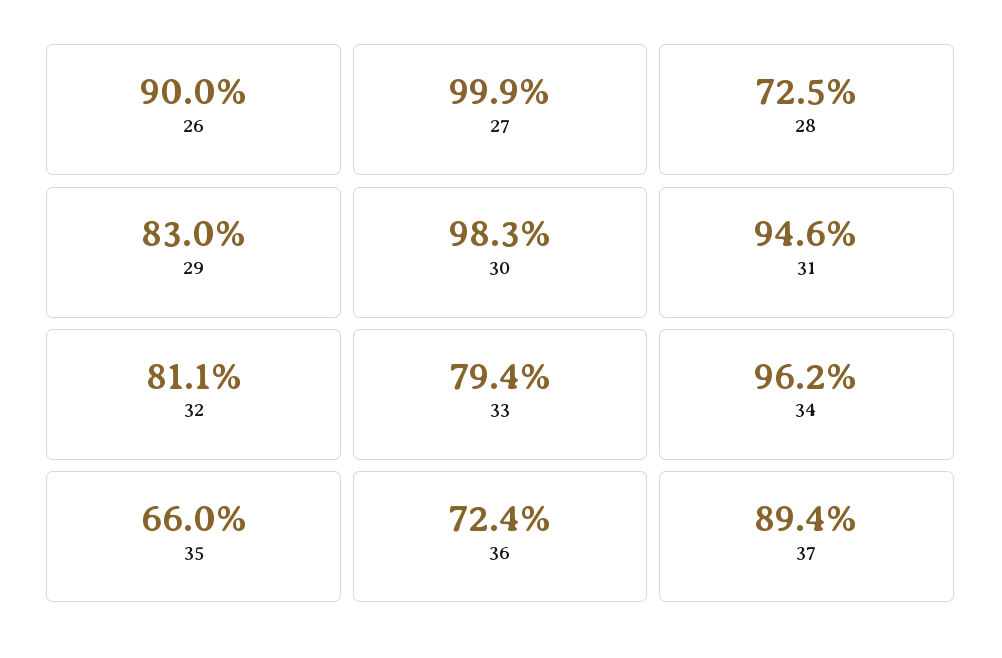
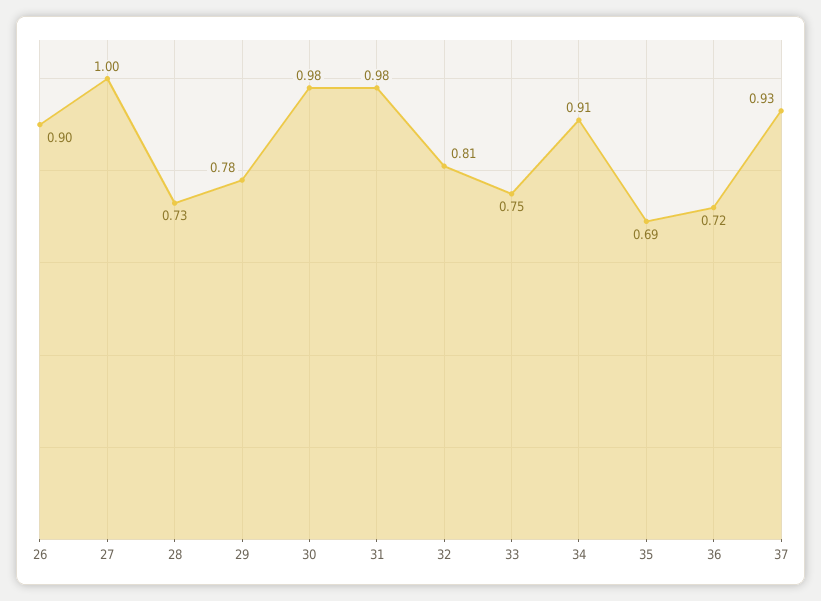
29: 0.83 -> 0.78
31: 0.946 -> 0.98
33: 0.794 -> 0.75
34: 0.962 -> 0.91
35: 0.66 -> 0.69
37: 0.894 -> 0.93

